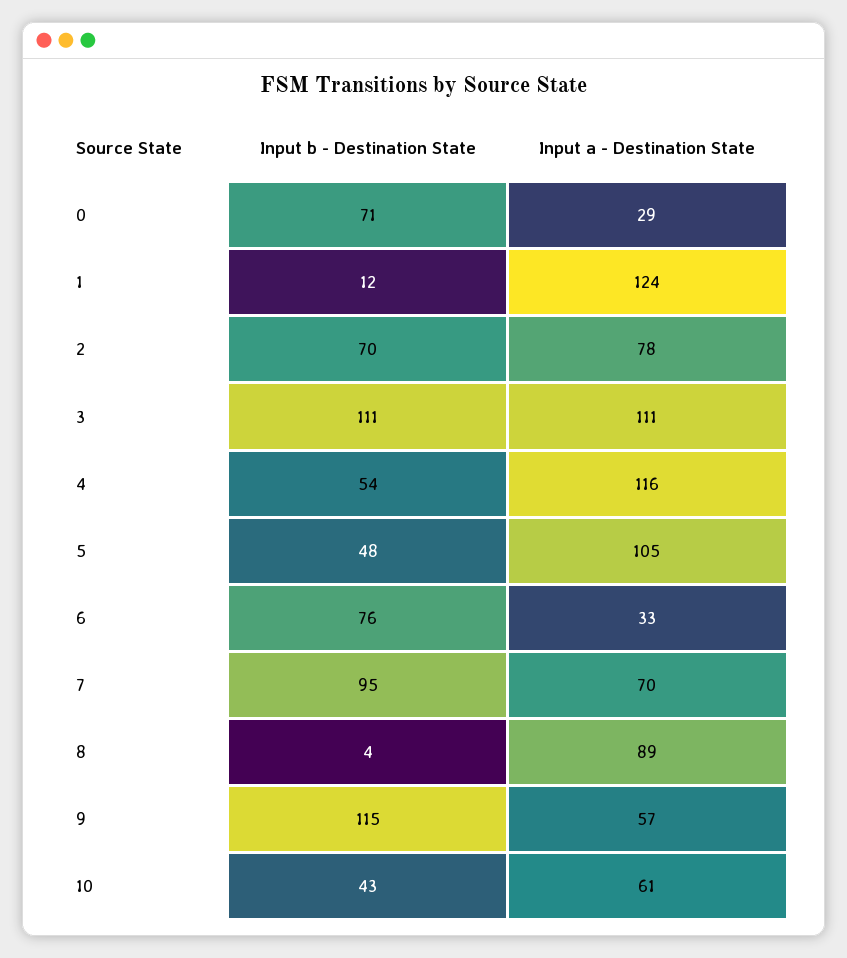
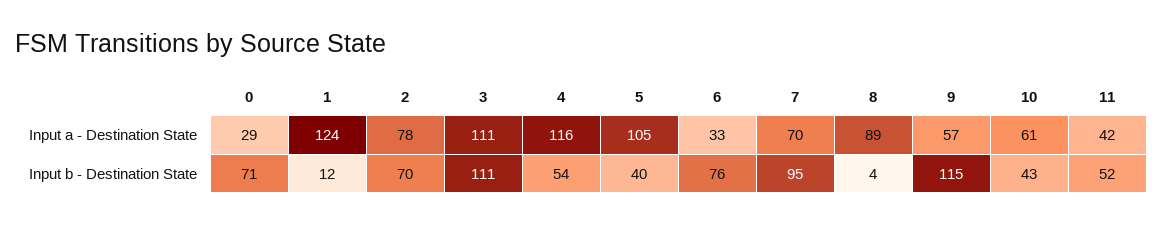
Input b - Destination State, 5: 48 -> 40
Input a - Destination State, 11: none -> 42
Input b - Destination State, 11: none -> 52

